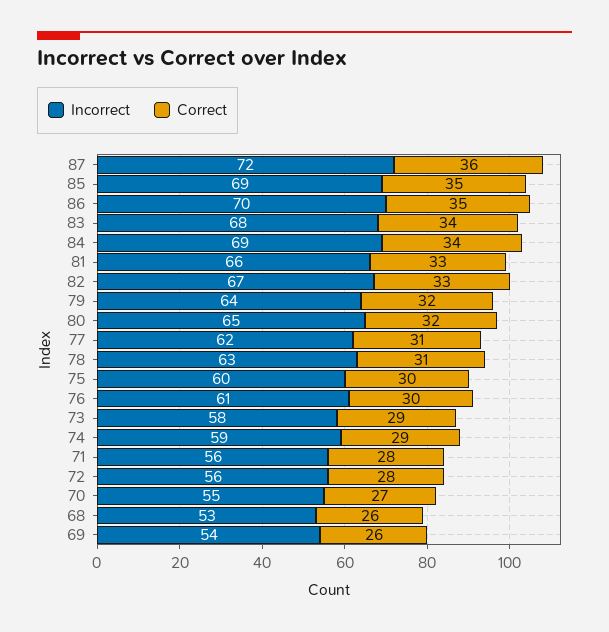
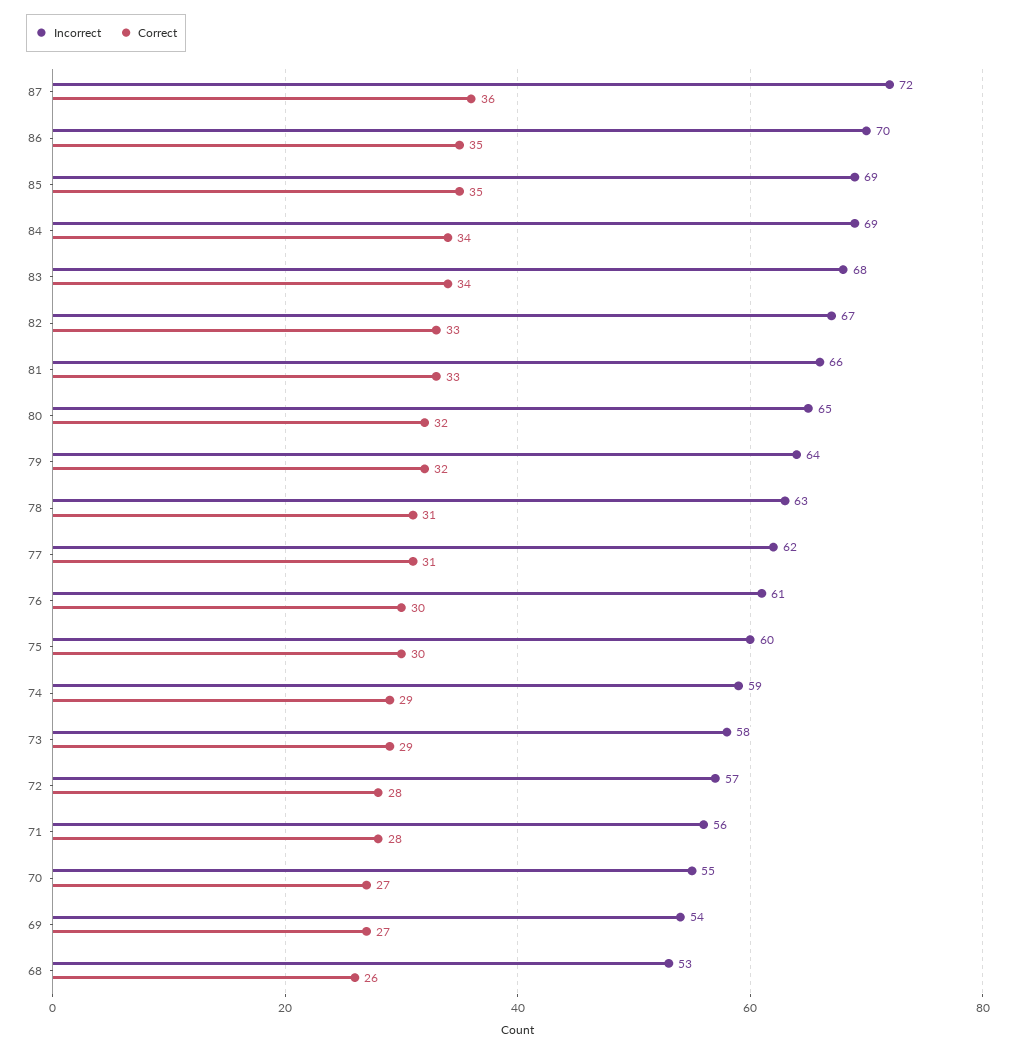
Incorrect, 72: 56 -> 57
Correct, 69: 26 -> 27

